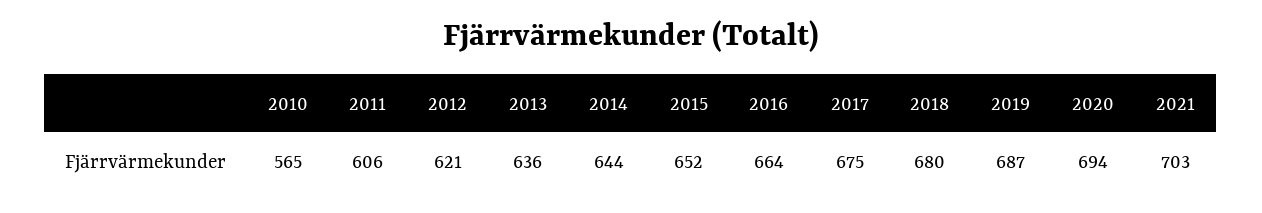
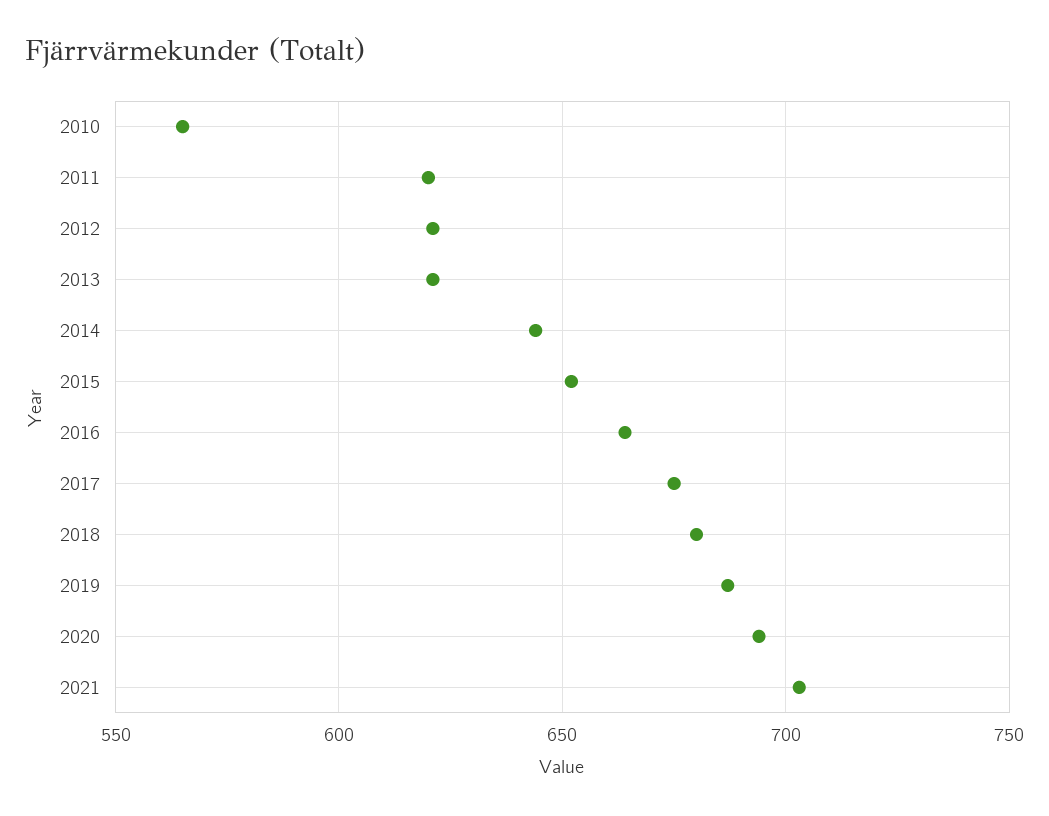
2011: 606 -> 620
2013: 636 -> 620

